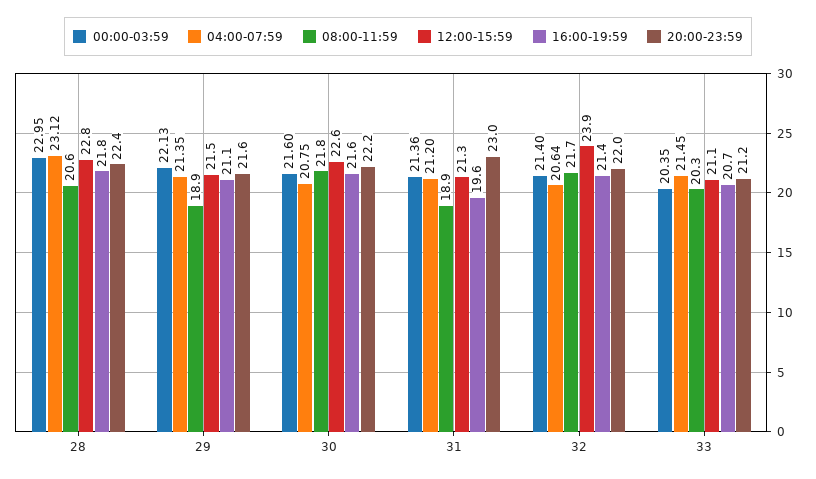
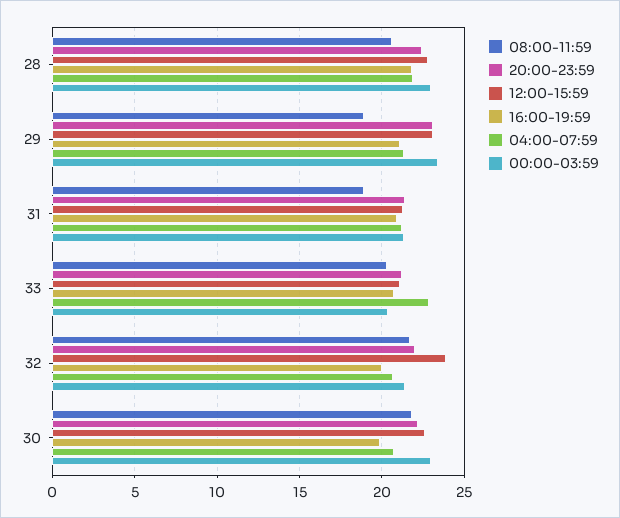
04:00-07:59, 28: 23.12 -> 22
00:00-03:59, 29: 22.13 -> 23.5
12:00-15:59, 29: 21.5 -> 23
20:00-23:59, 29: 21.6 -> 23
00:00-03:59, 30: 21.6 -> 23
16:00-19:59, 30: 21.6 -> 20
16:00-19:59, 31: 19.6 -> 21
20:00-23:59, 31: 23 -> 21.5
16:00-19:59, 32: 21.4 -> 20
04:00-07:59, 33: 21.45 -> 23

